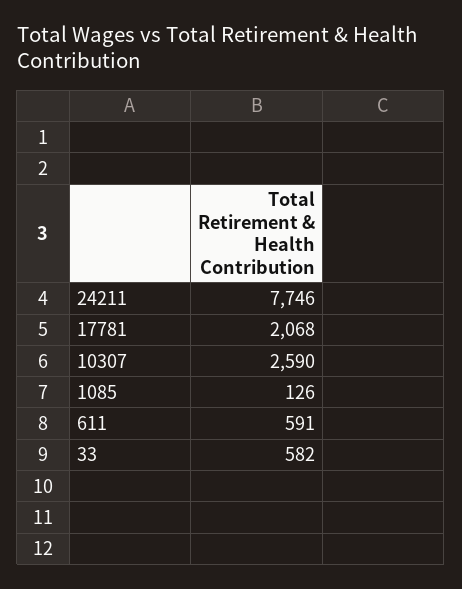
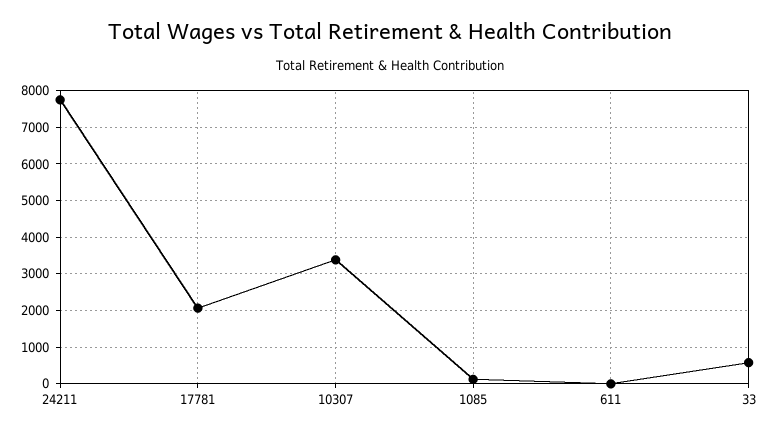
10307: 2590 -> 3400
611: 591 -> 0

